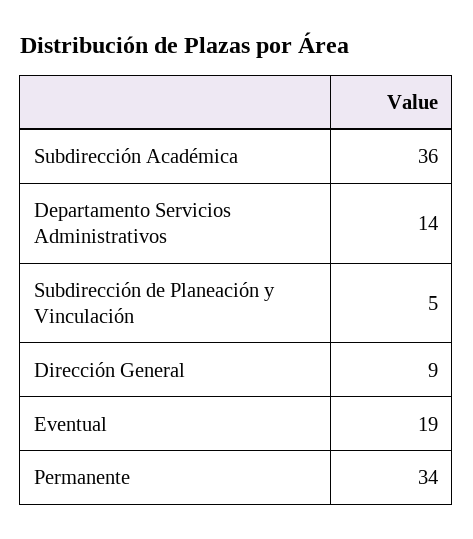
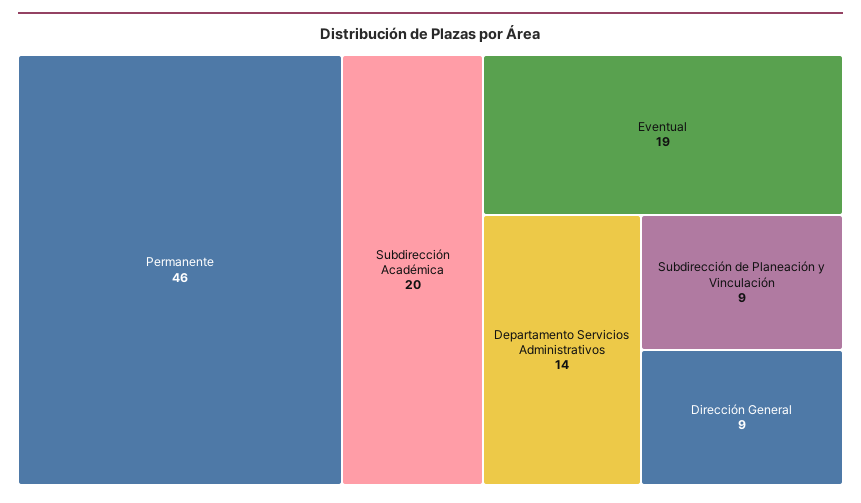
Subdirección Académica: 36 -> 20
Subdirección de Planeación y Vinculación: 5 -> 9
Permanente: 34 -> 46

